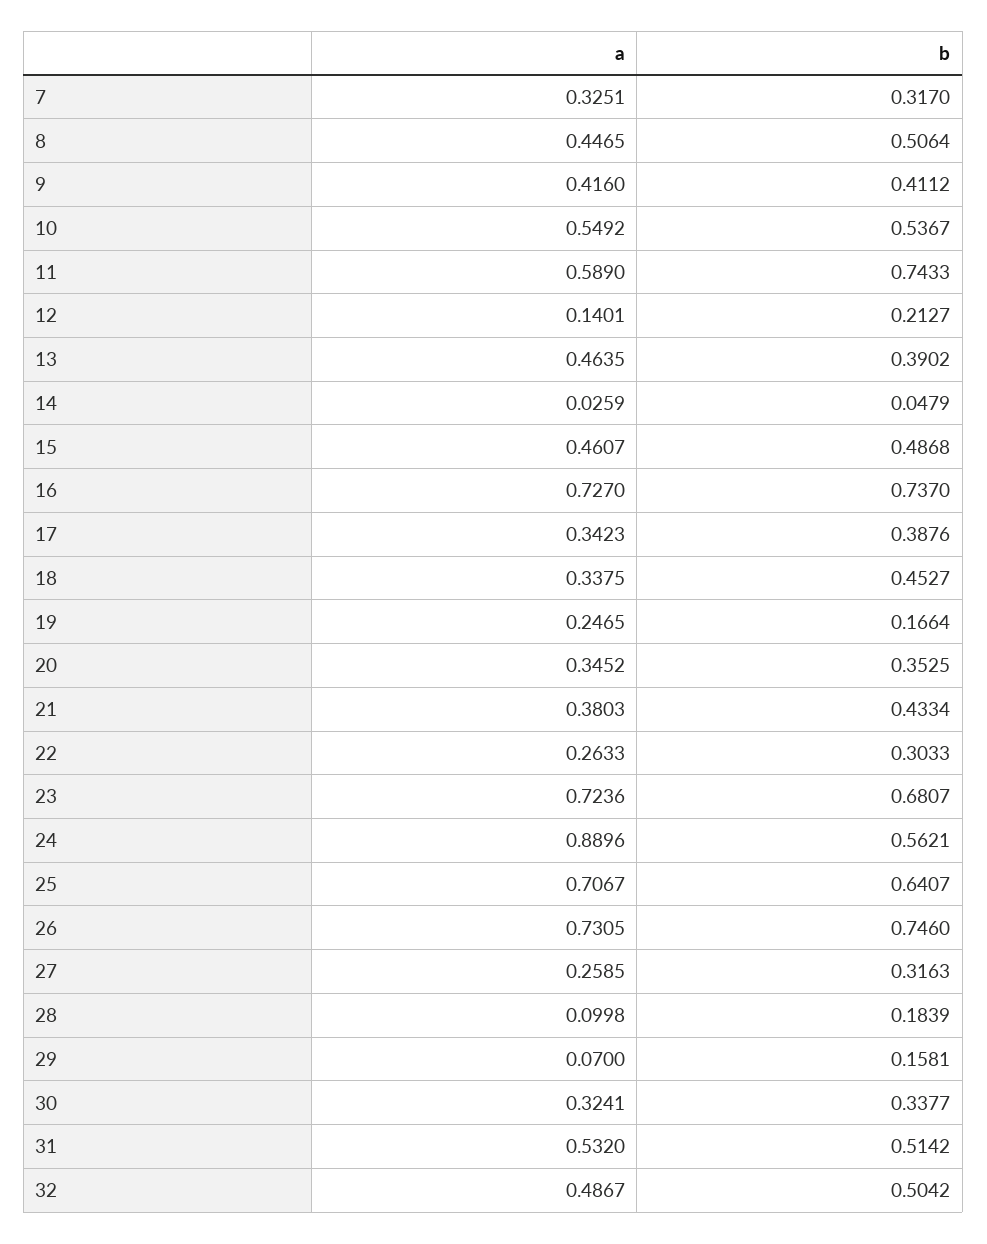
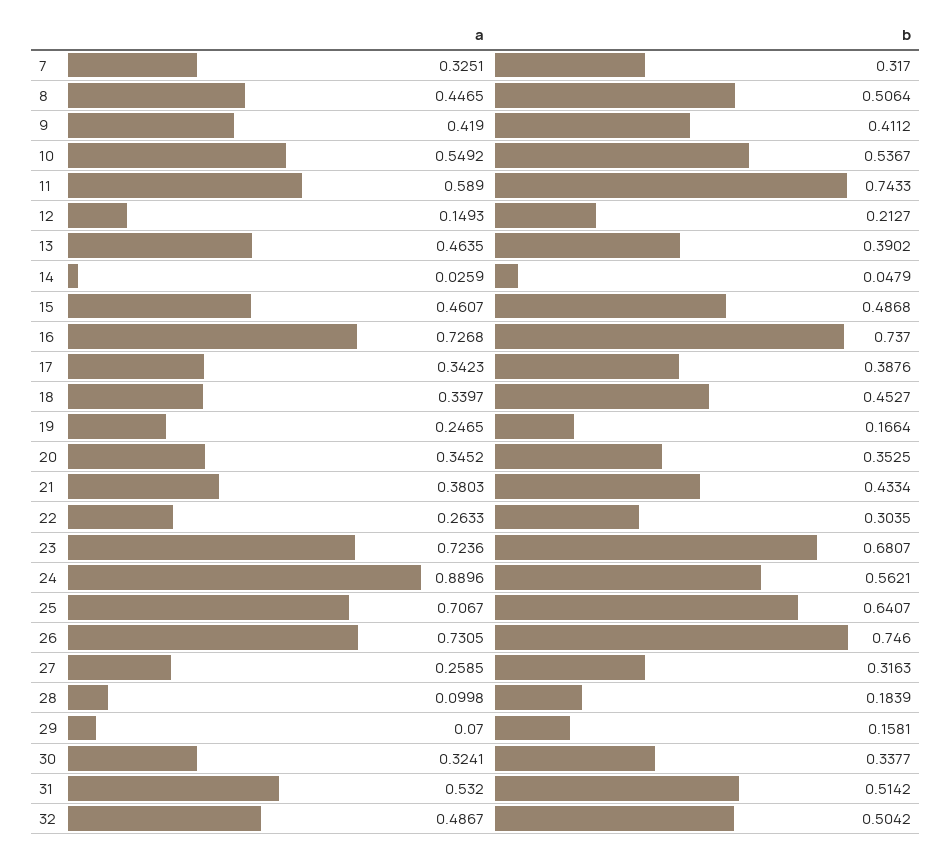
a, 9: 0.416 -> 0.419
a, 12: 0.1401 -> 0.1493
a, 16: 0.727 -> 0.7268
a, 18: 0.3375 -> 0.3397
b, 22: 0.3033 -> 0.3035

